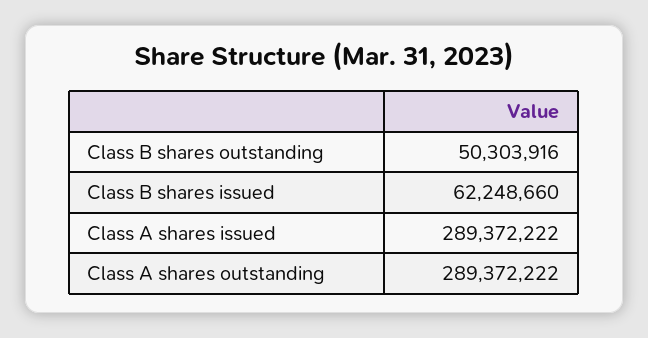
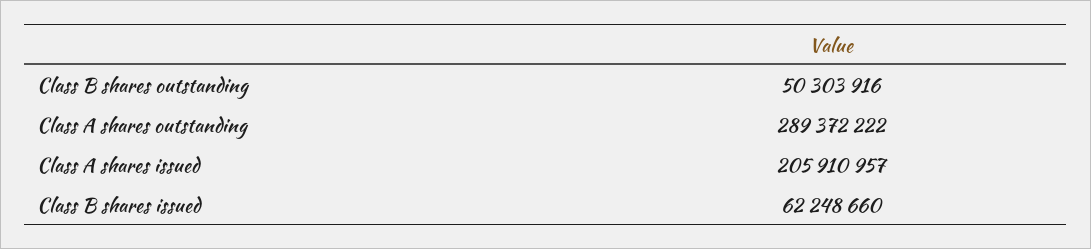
Class A shares issued: 289372222 -> 205910957

